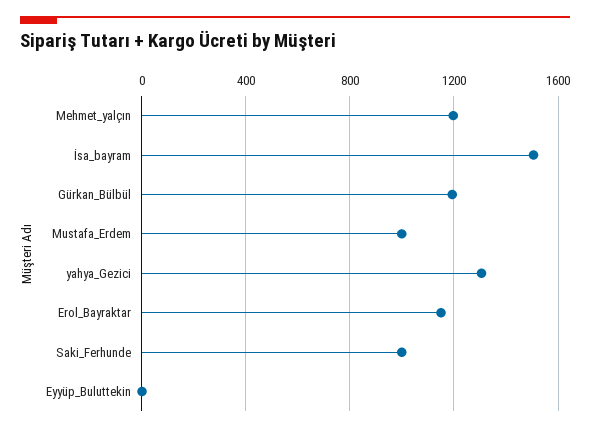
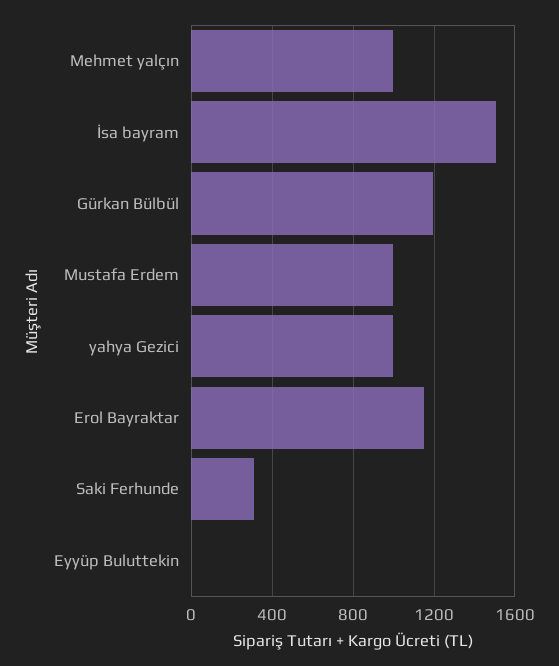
Mehmet_yalçın: 1200 -> 1000
yahya_Gezici: 1300 -> 1000
Saki_Ferhunde: 1000 -> 300

